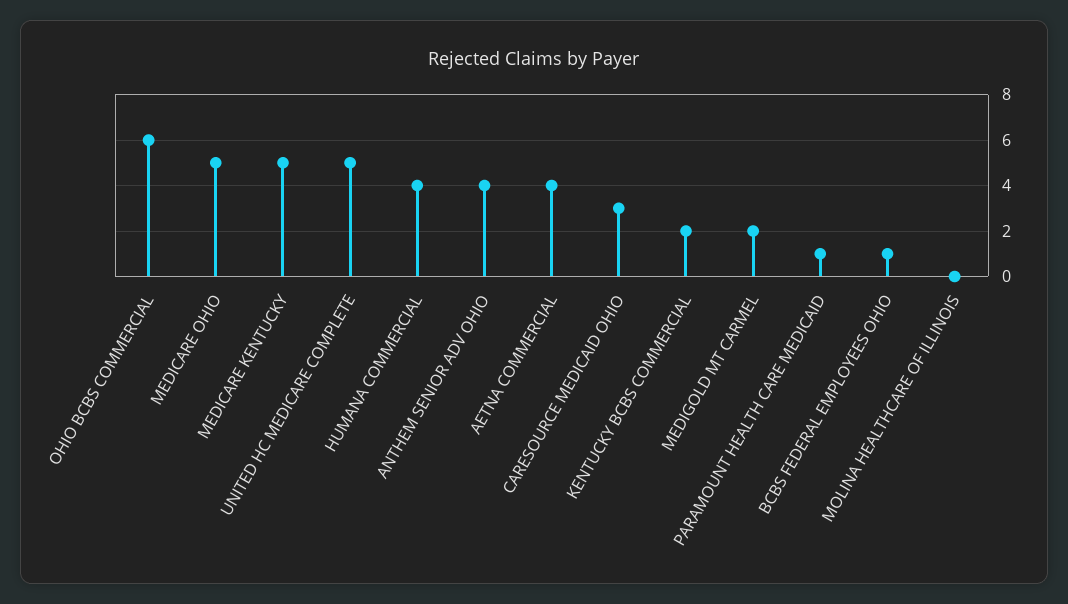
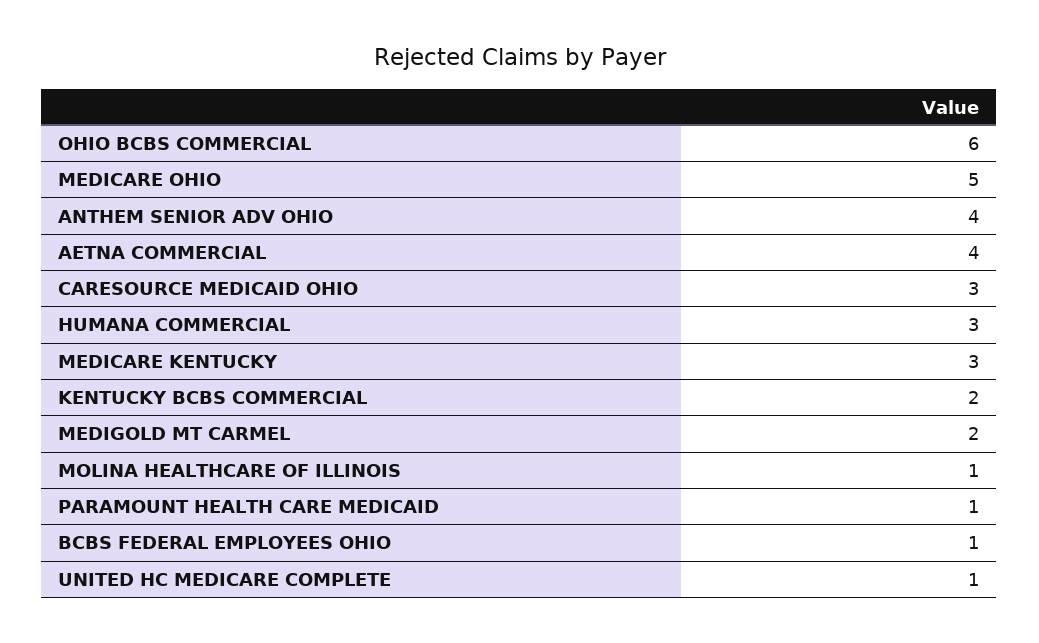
MEDICARE KENTUCKY: 5 -> 3
UNITED HC MEDICARE COMPLETE: 5 -> 1
HUMANA COMMERCIAL: 4 -> 3
MOLINA HEALTHCARE OF ILLINOIS: 0 -> 1

